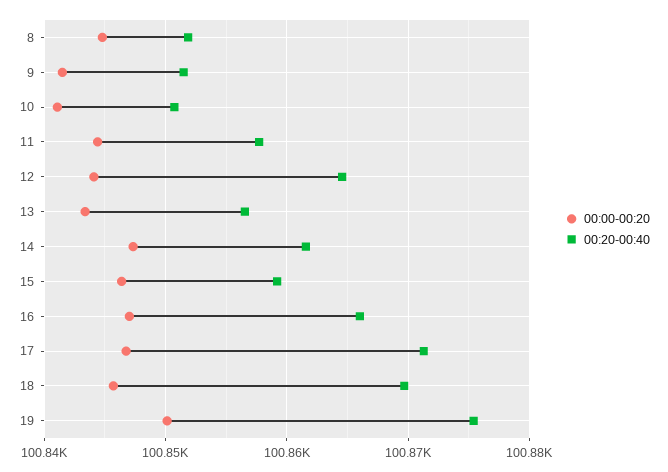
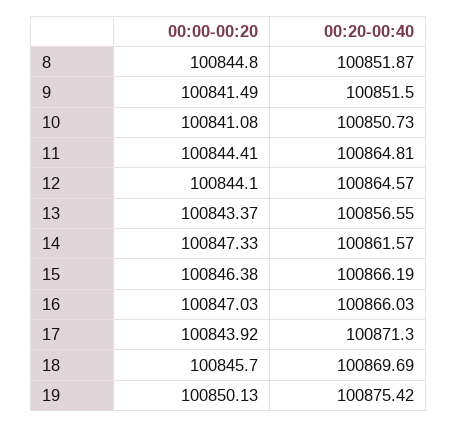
00:20-00:40, 11: 100858 -> 100864.81
00:20-00:40, 15: 100859 -> 100866.19
00:00-00:20, 17: 100847 -> 100843.92

